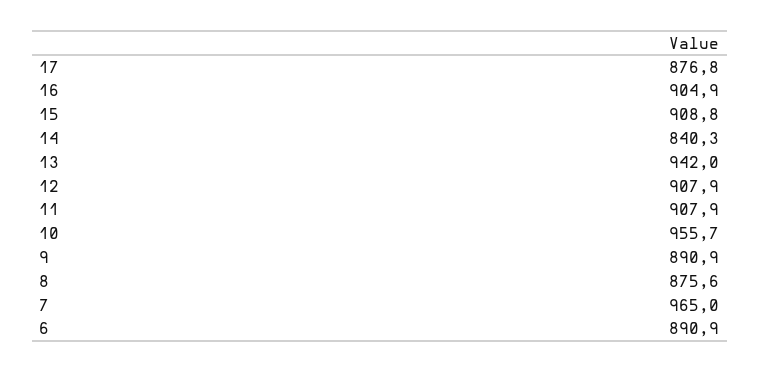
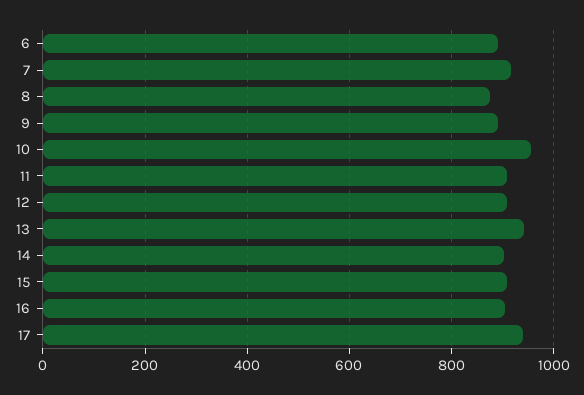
17: 876.8 -> 940
14: 840.3 -> 900
7: 965 -> 920

